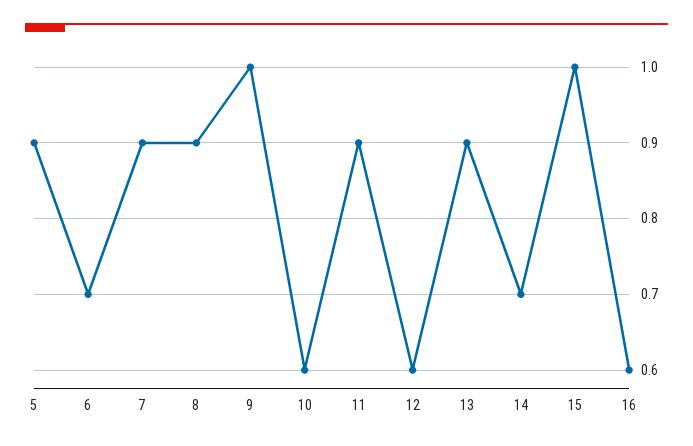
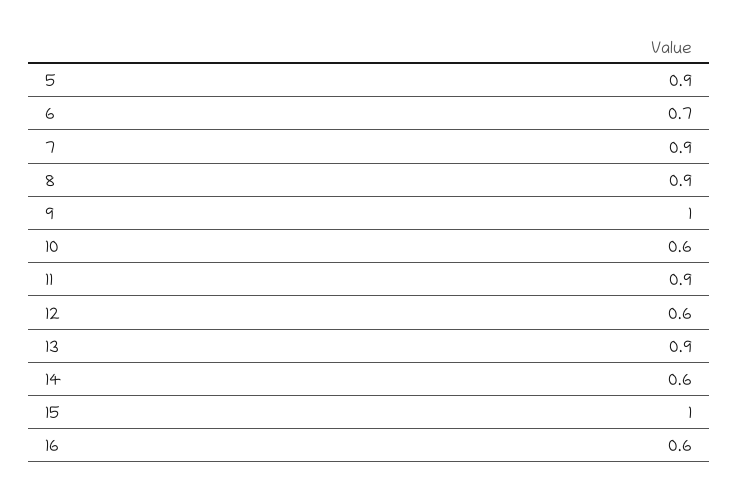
14: 0.7 -> 0.6

